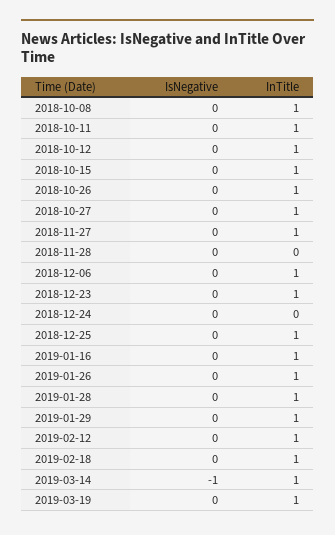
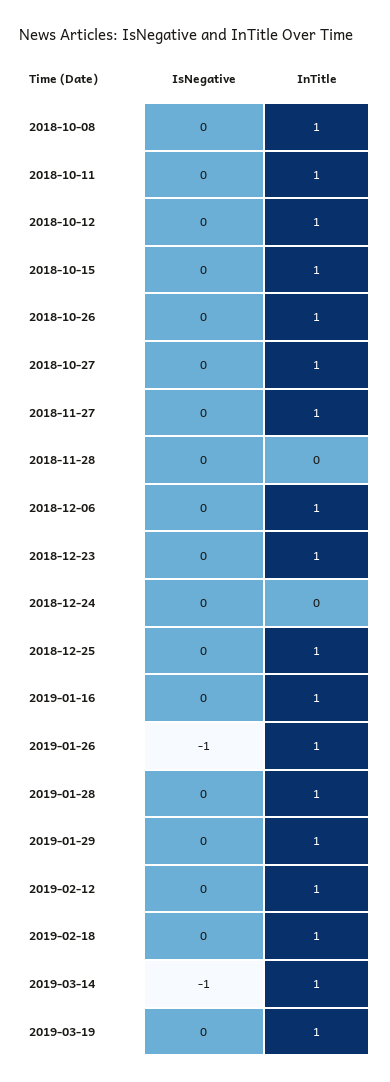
IsNegative, 2019-01-26: 0 -> -1

